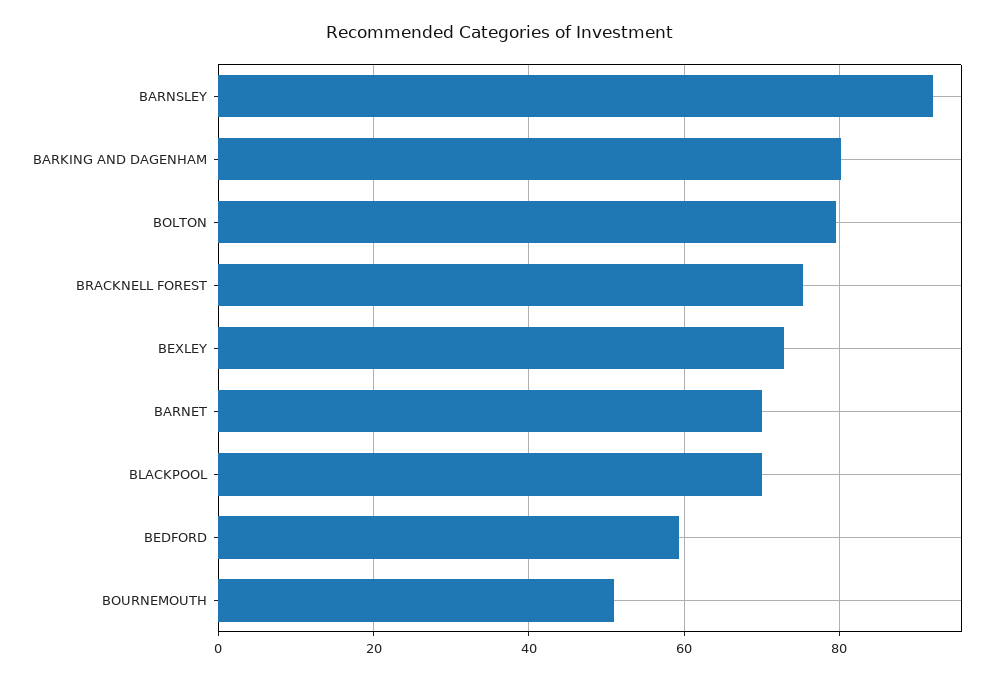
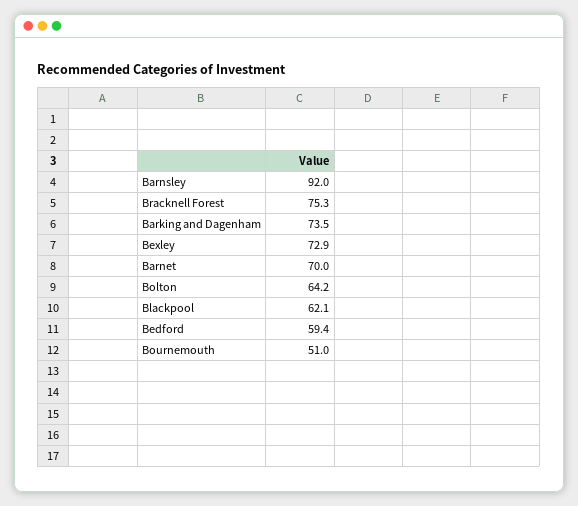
BARKING AND DAGENHAM: 80 -> 73.5
BOLTON: 80 -> 64.2
BLACKPOOL: 70 -> 62.1

